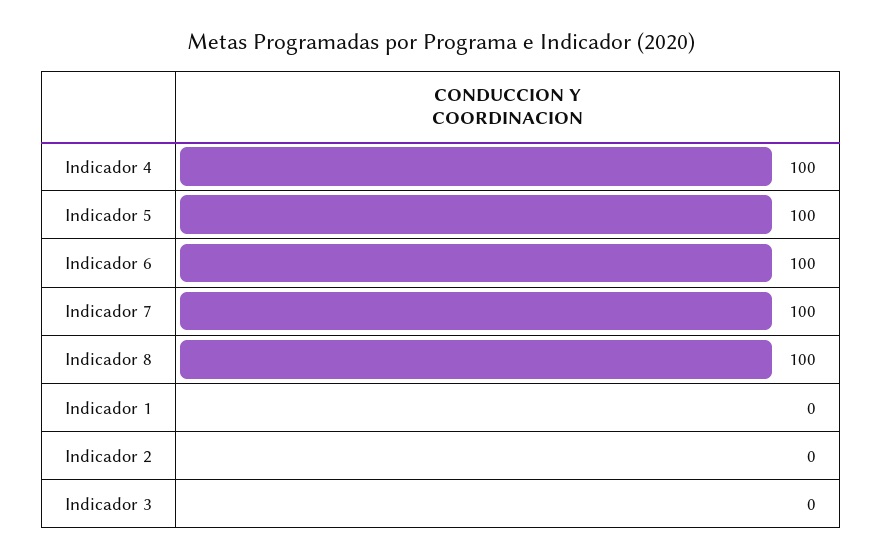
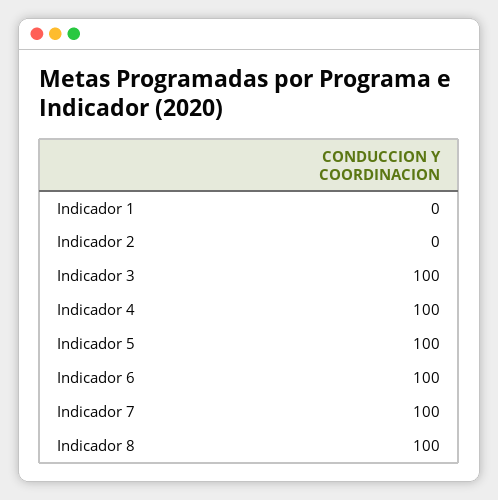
Indicador 3: 0 -> 100

